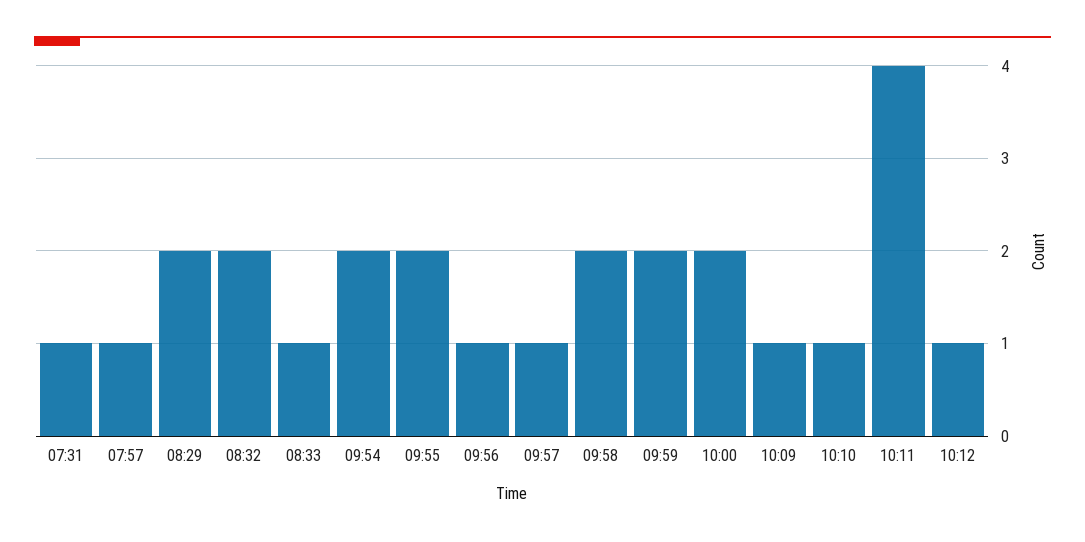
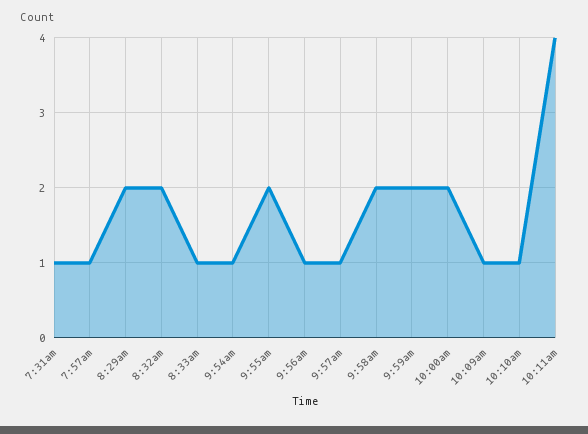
09:54: 2 -> 1
10:12: 1 -> none

